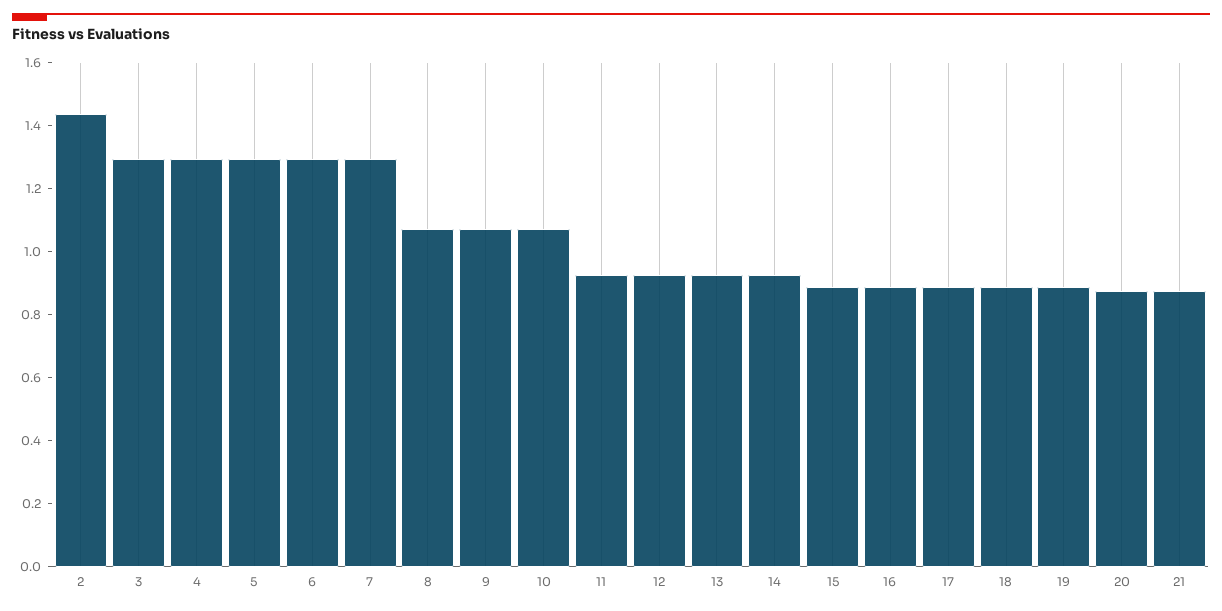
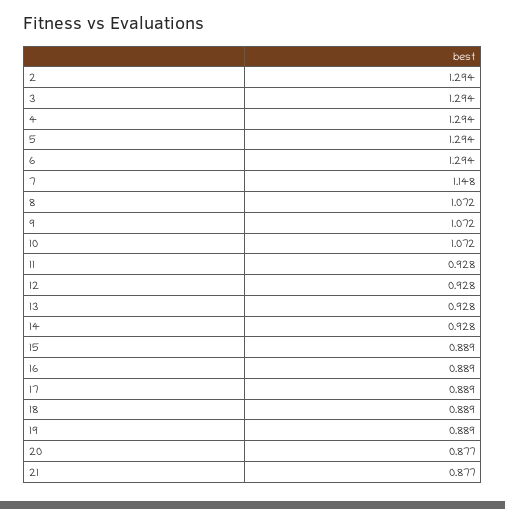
2: 1.45 -> 1.294
7: 1.3 -> 1.148

